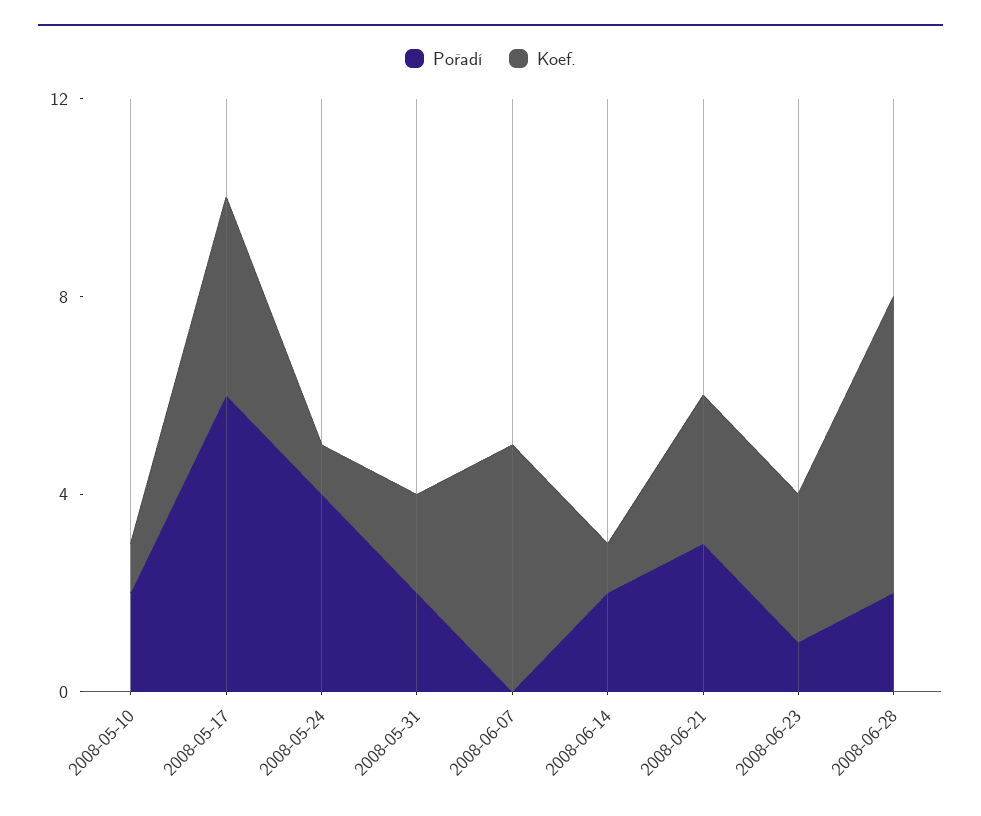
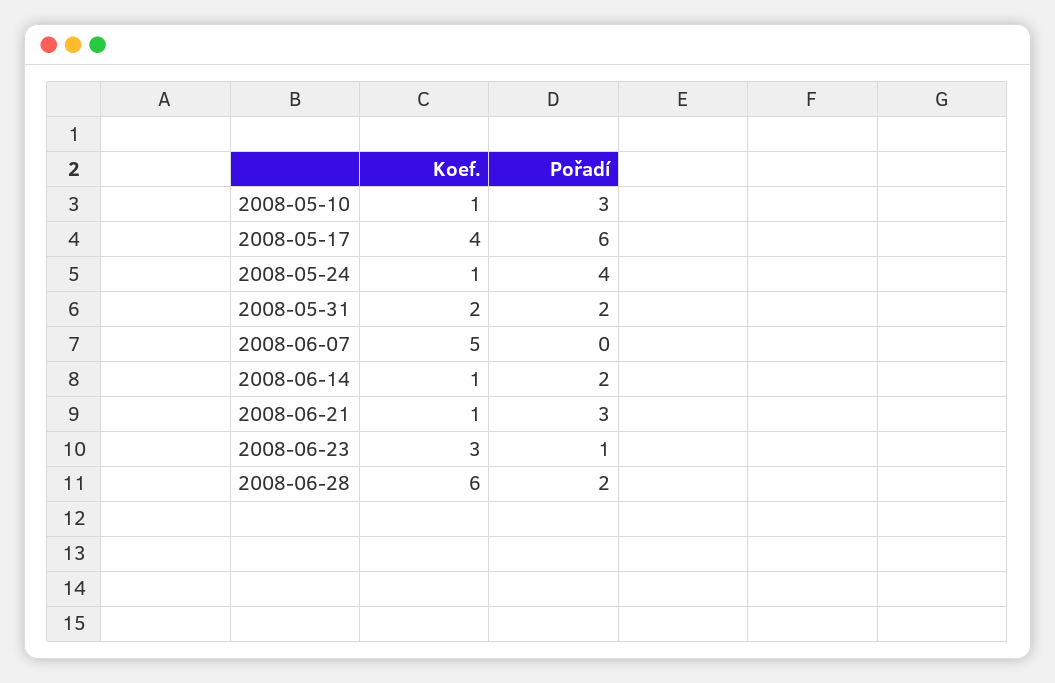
Pořadí, 2008-05-10: 2 -> 3
Koef., 2008-06-21: 3 -> 1

